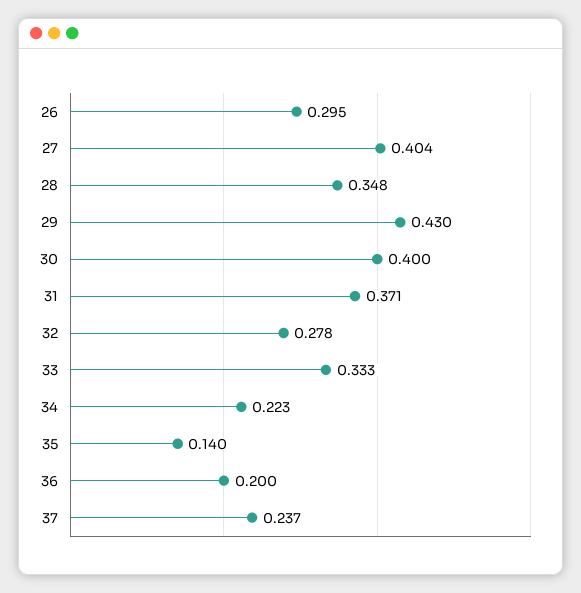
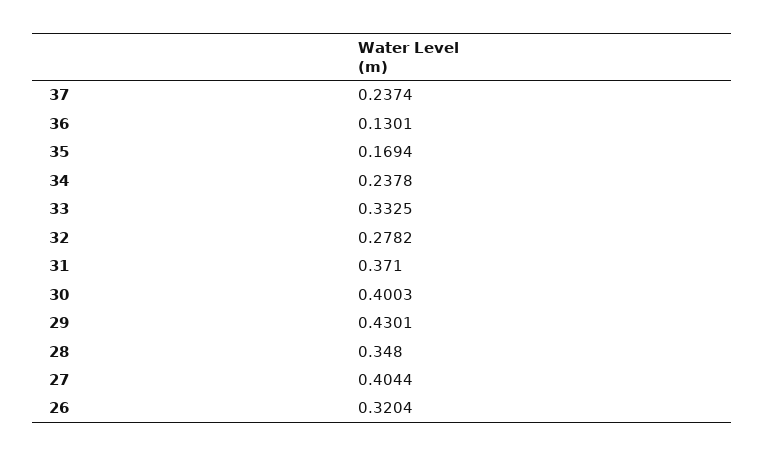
26: 0.295 -> 0.3204
34: 0.223 -> 0.2378
35: 0.14 -> 0.1694
36: 0.2 -> 0.1301

